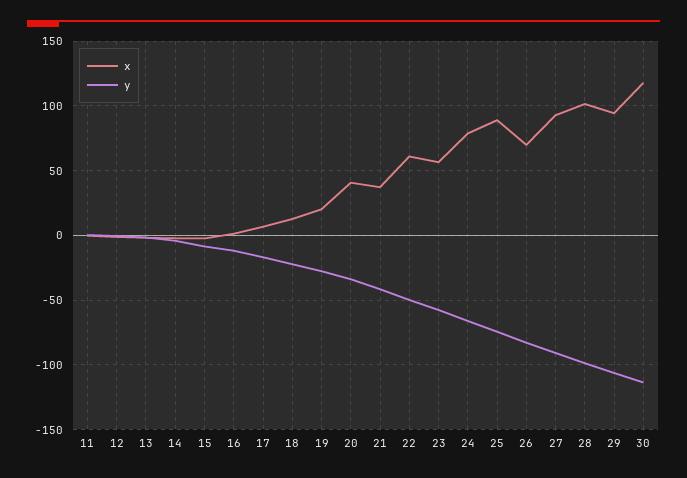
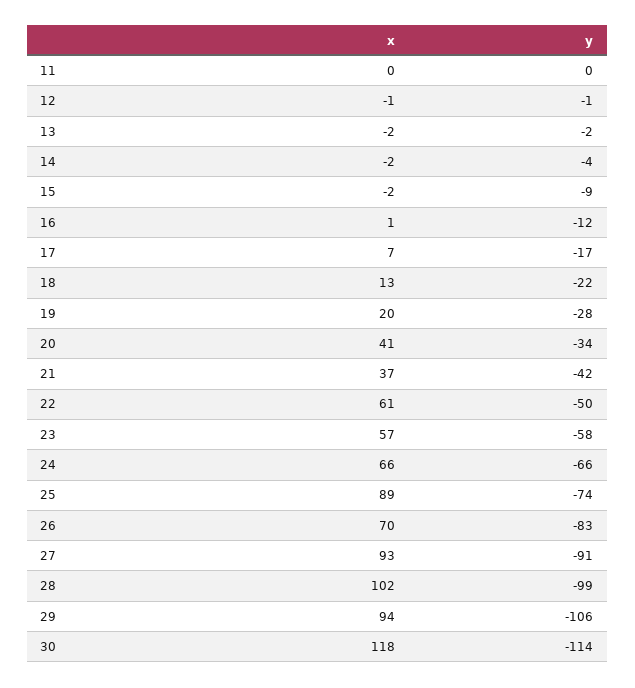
x, 24: 80 -> 66

